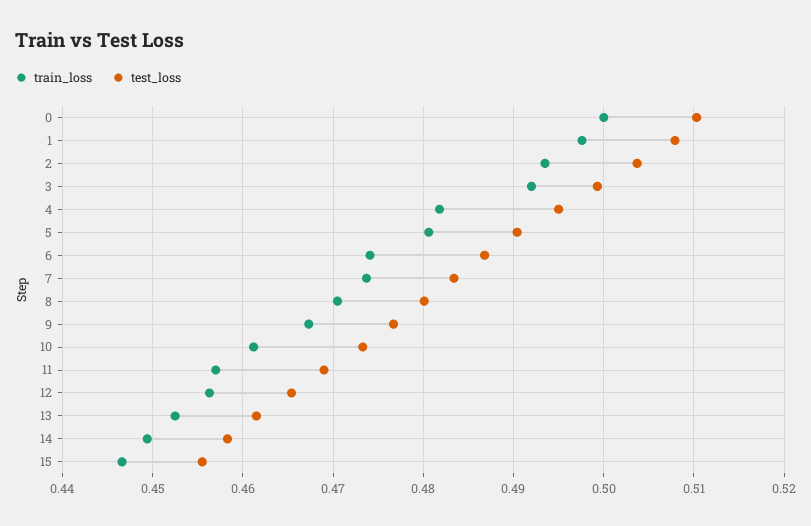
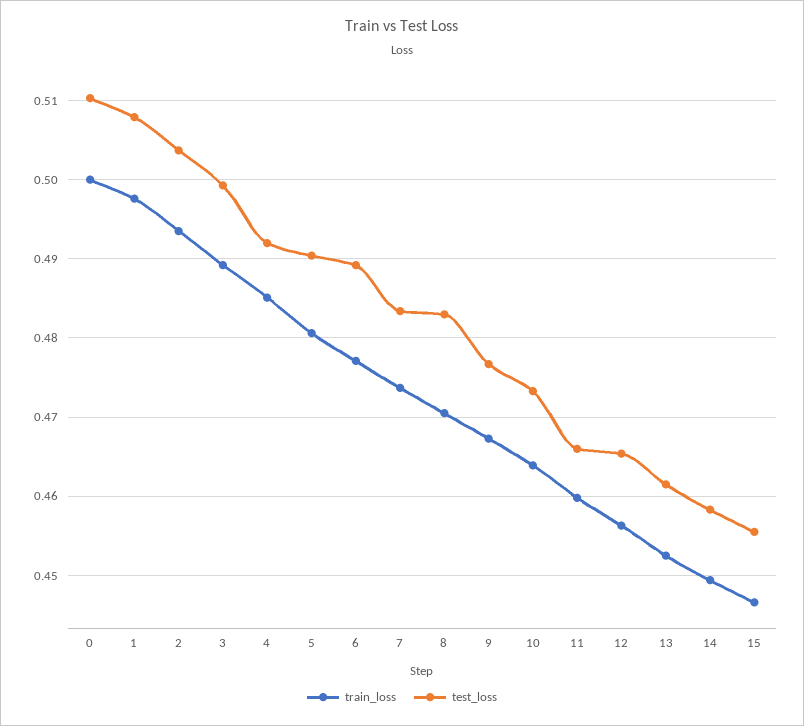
train_loss, 3: 0.492 -> 0.489
train_loss, 4: 0.482 -> 0.485
test_loss, 4: 0.495 -> 0.492
train_loss, 6: 0.474 -> 0.477
test_loss, 6: 0.487 -> 0.489
test_loss, 8: 0.48 -> 0.483
train_loss, 10: 0.461 -> 0.464
train_loss, 11: 0.457 -> 0.46
test_loss, 11: 0.469 -> 0.466

